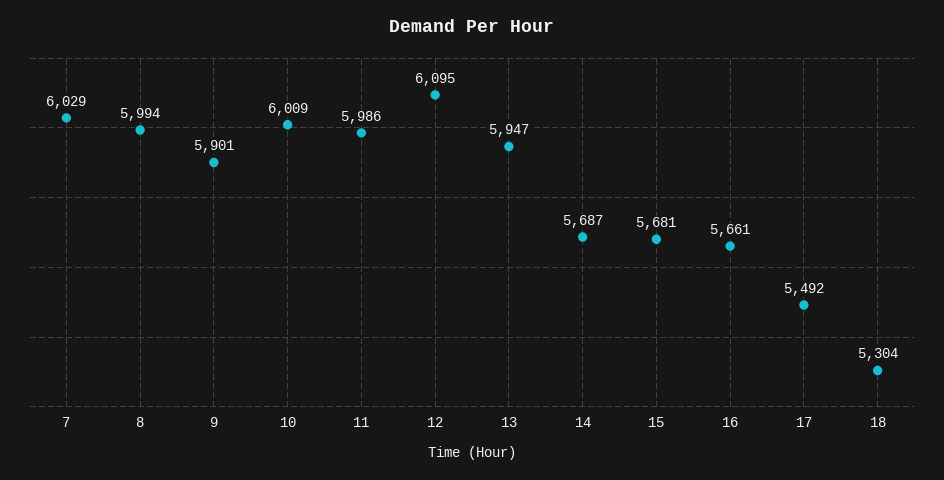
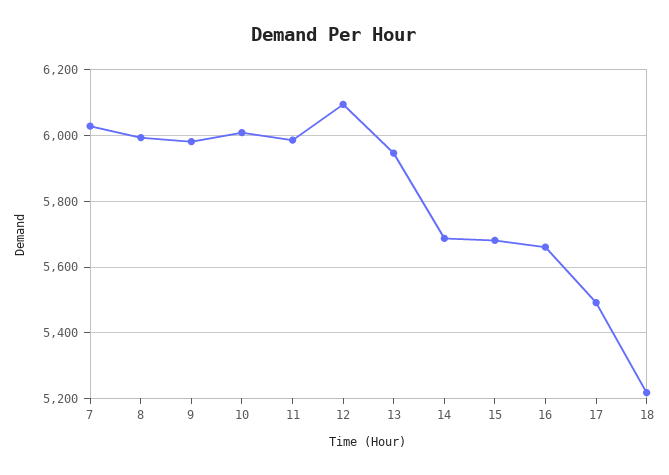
9: 5901 -> 5980
18: 5304 -> 5220

